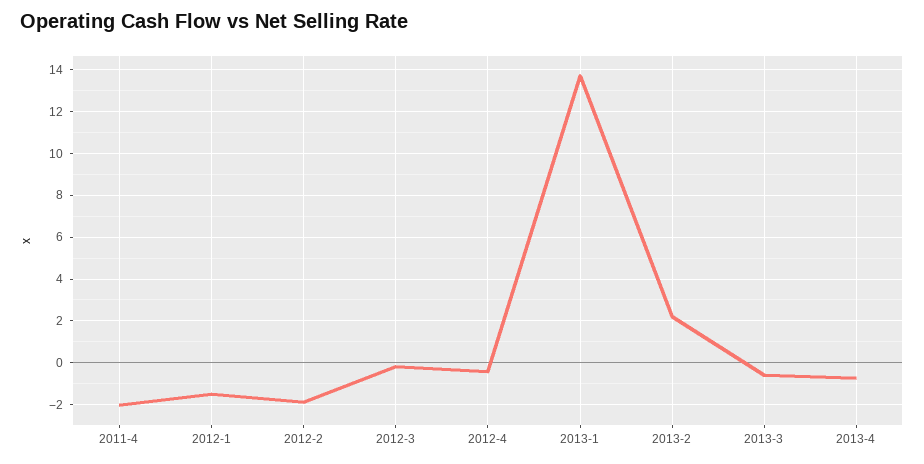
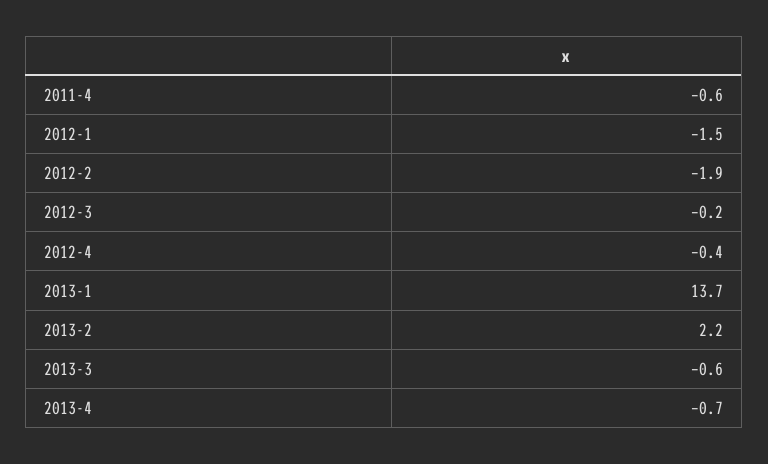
2011-4: -2 -> -0.6

